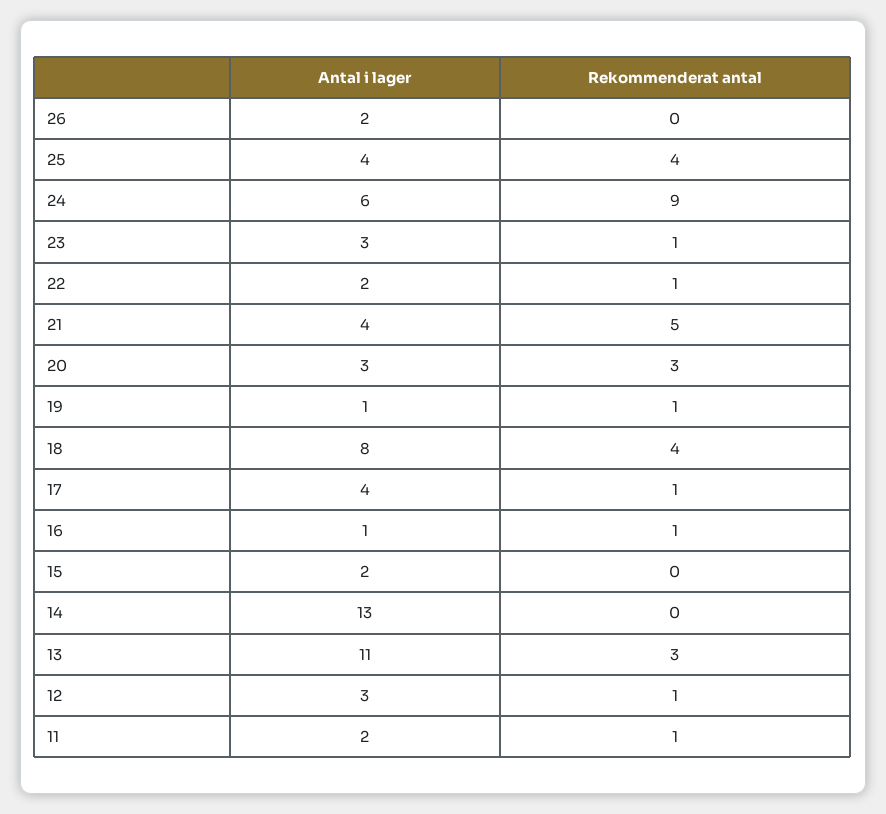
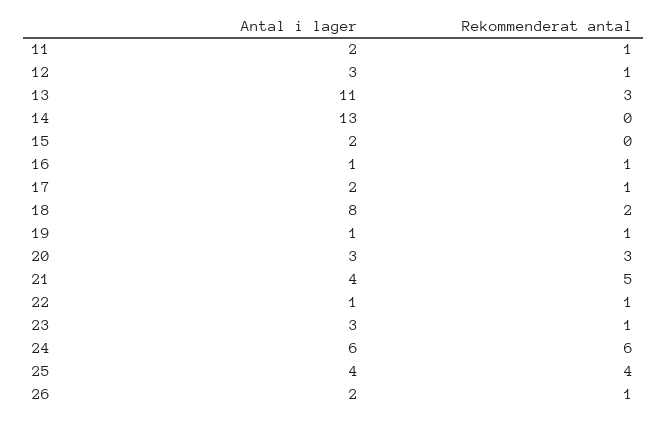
Rekommenderat antal, 26: 0 -> 1
Rekommenderat antal, 24: 9 -> 6
Antal i lager, 22: 2 -> 1
Rekommenderat antal, 18: 4 -> 2
Antal i lager, 17: 4 -> 2

